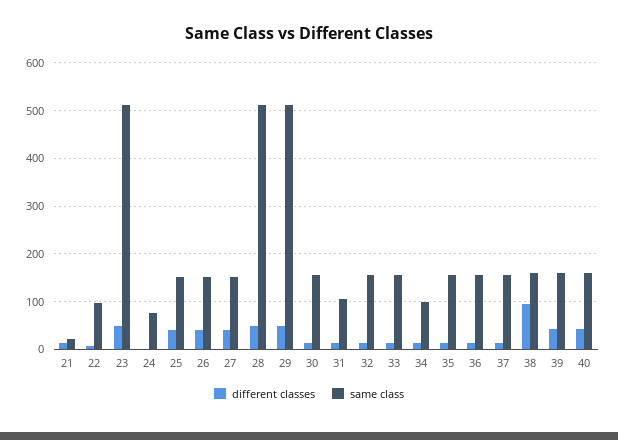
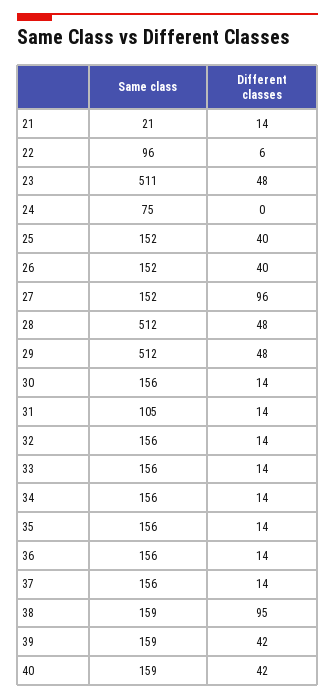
different classes, 27: 40 -> 96
same class, 34: 100 -> 156

